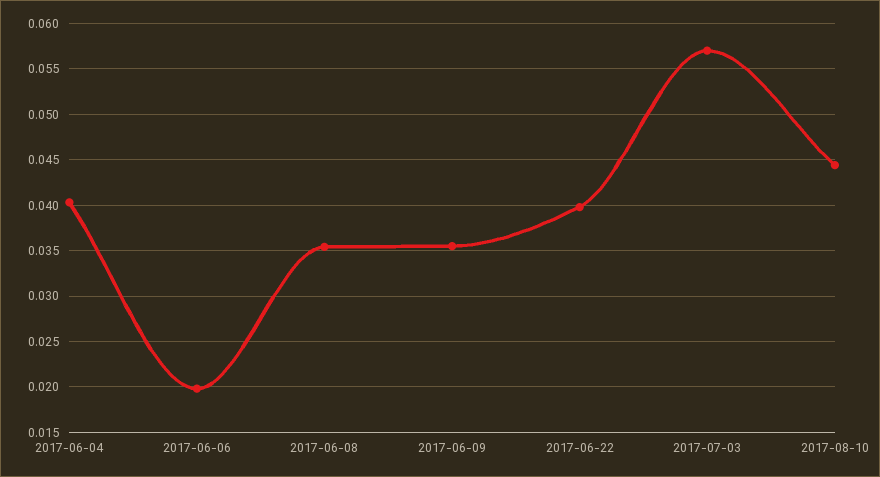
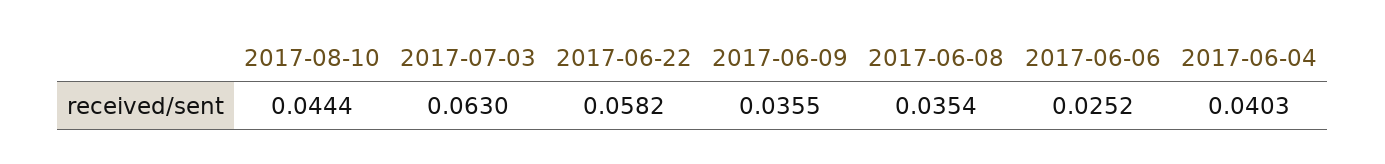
2017-06-06: 0.02 -> 0.0252
2017-06-22: 0.04 -> 0.0582
2017-07-03: 0.057 -> 0.063

